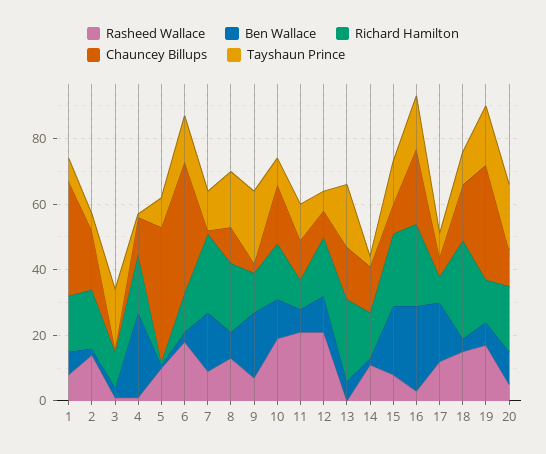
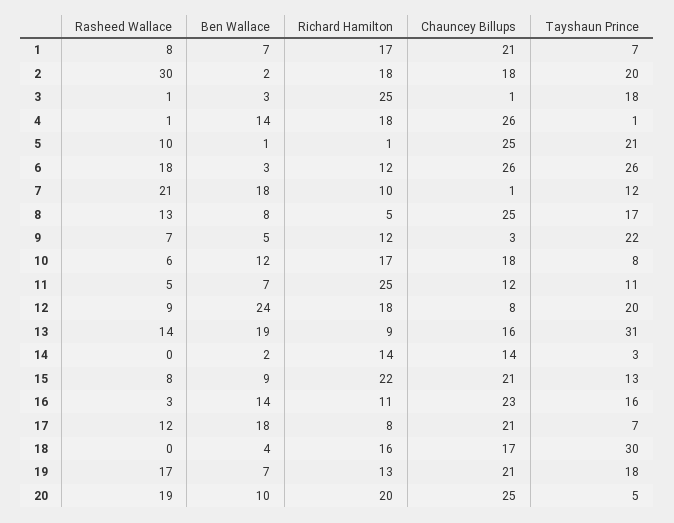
Chauncey Billups, 1: 35 -> 21
Rasheed Wallace, 2: 15 -> 30
Tayshaun Prince, 2: 5 -> 20
Richard Hamilton, 3: 10 -> 25
Ben Wallace, 4: 25 -> 14
Chauncey Billups, 4: 10 -> 26
Chauncey Billups, 5: 40 -> 25
Tayshaun Prince, 5: 10 -> 21
Chauncey Billups, 6: 40 -> 26
Tayshaun Prince, 6: 15 -> 26
Rasheed Wallace, 7: 10 -> 21
Richard Hamilton, 7: 25 -> 10
Richard Hamilton, 8: 20 -> 5
Chauncey Billups, 8: 10 -> 25
Ben Wallace, 9: 20 -> 5
Rasheed Wallace, 10: 20 -> 6
Rasheed Wallace, 11: 20 -> 5
Richard Hamilton, 11: 10 -> 25
Rasheed Wallace, 12: 20 -> 9
Ben Wallace, 12: 10 -> 24
Tayshaun Prince, 12: 5 -> 20
Rasheed Wallace, 13: 0 -> 14
Ben Wallace, 13: 5 -> 19
Richard Hamilton, 13: 25 -> 9
Tayshaun Prince, 13: 20 -> 31
Rasheed Wallace, 14: 10 -> 0
Ben Wallace, 15: 20 -> 9
Chauncey Billups, 15: 10 -> 21
Ben Wallace, 16: 25 -> 14
Richard Hamilton, 16: 25 -> 11
Chauncey Billups, 17: 5 -> 21
Rasheed Wallace, 18: 15 -> 0
Richard Hamilton, 18: 30 -> 16
Tayshaun Prince, 18: 10 -> 30
Chauncey Billups, 19: 35 -> 21
Rasheed Wallace, 20: 5 -> 19
Chauncey Billups, 20: 10 -> 25
Tayshaun Prince, 20: 20 -> 5

